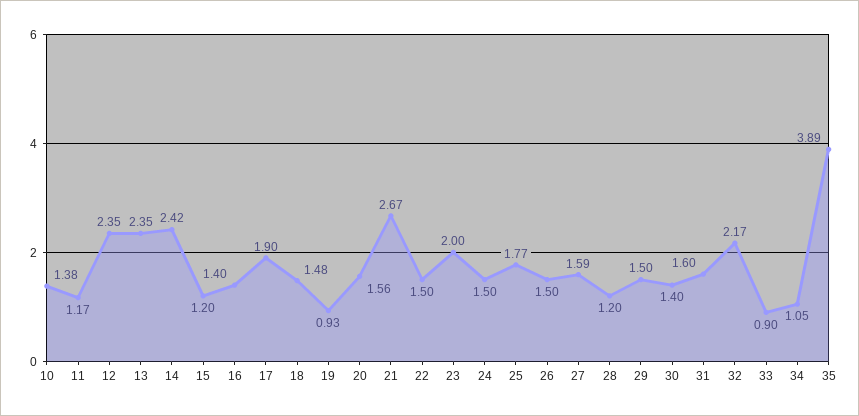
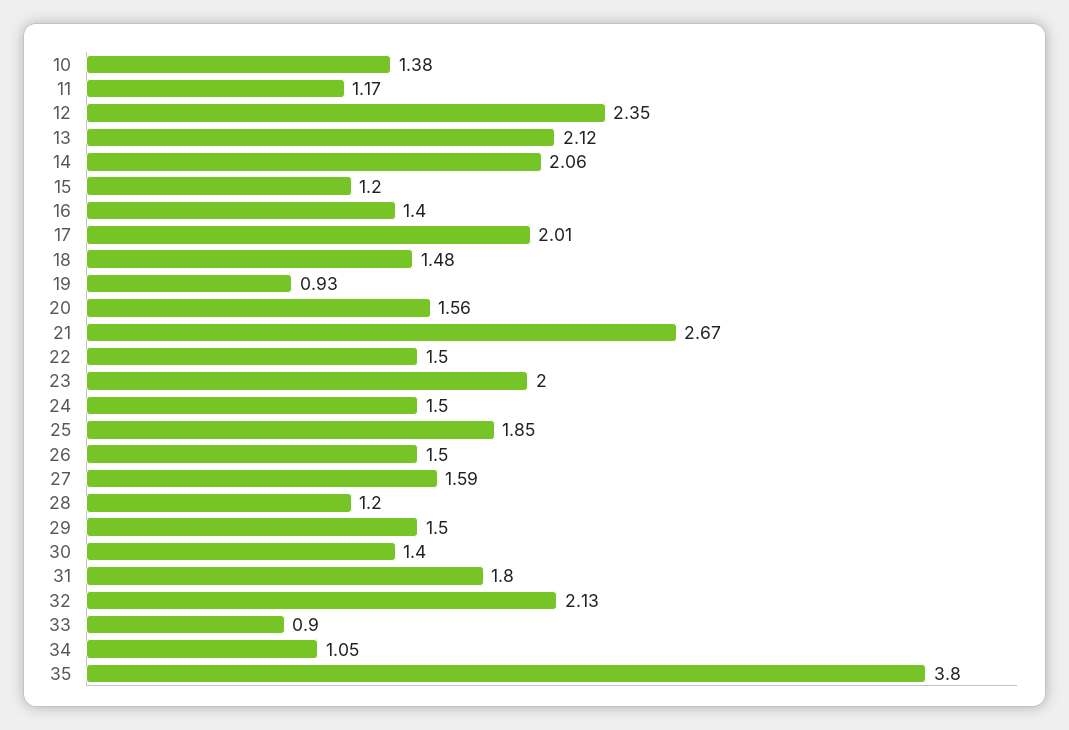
13: 2.35 -> 2.12
14: 2.42 -> 2.06
17: 1.9 -> 2.01
25: 1.77 -> 1.85
31: 1.6 -> 1.8
32: 2.17 -> 2.13
35: 3.89 -> 3.8

